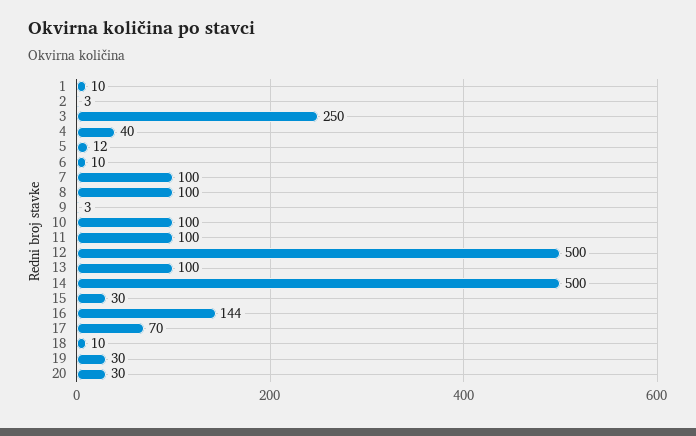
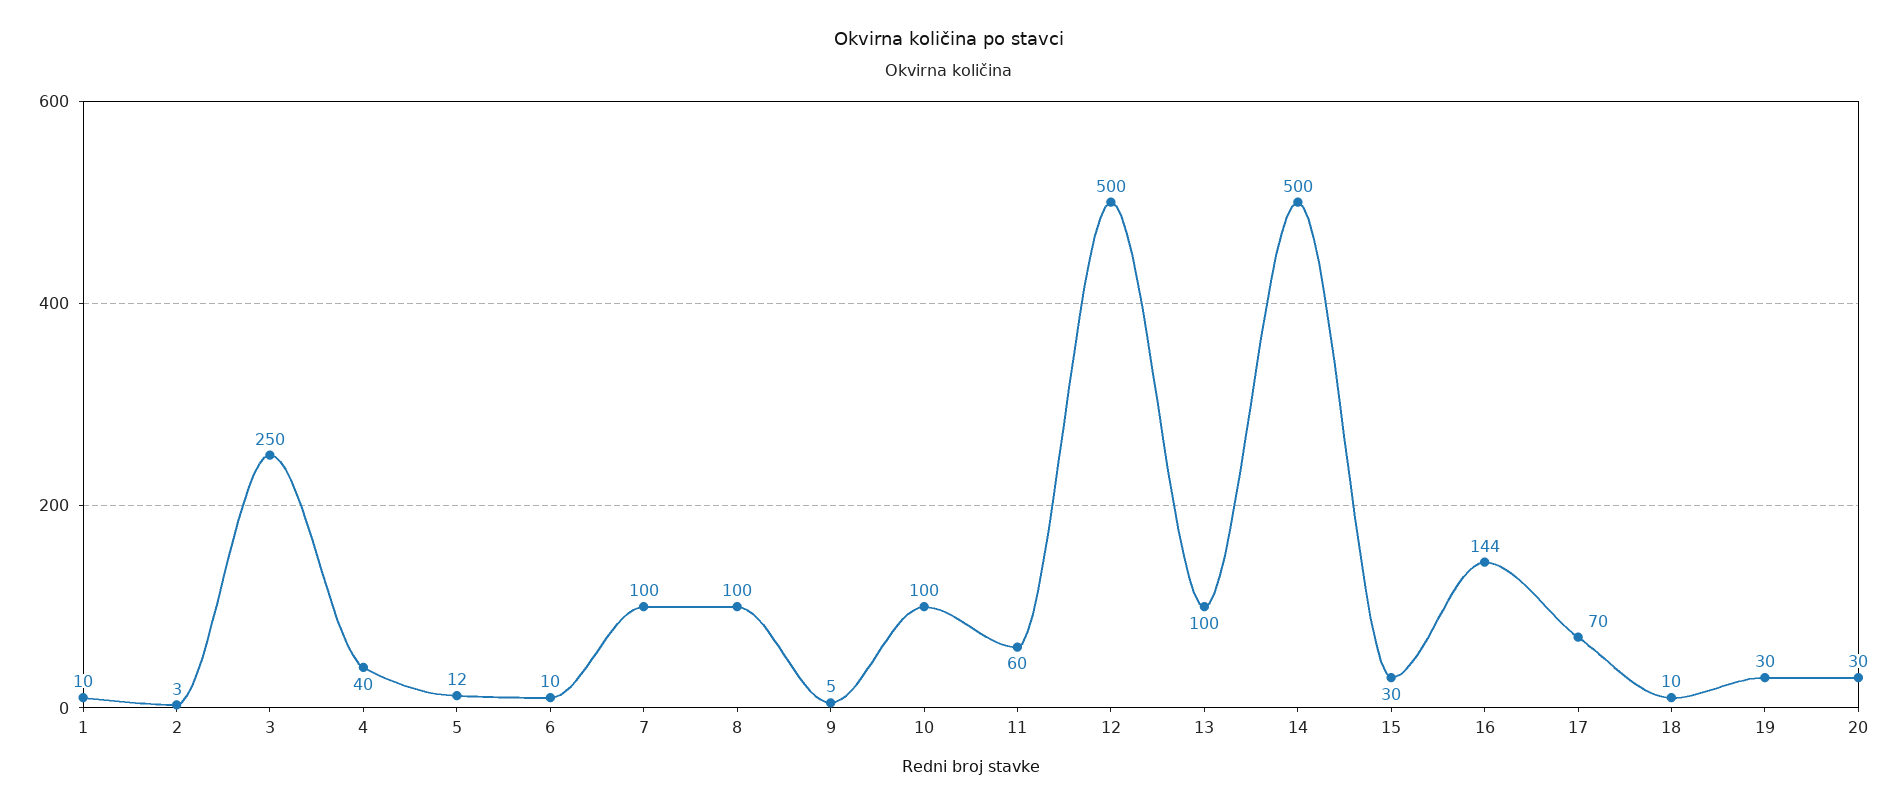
9: 3 -> 5
11: 100 -> 60

